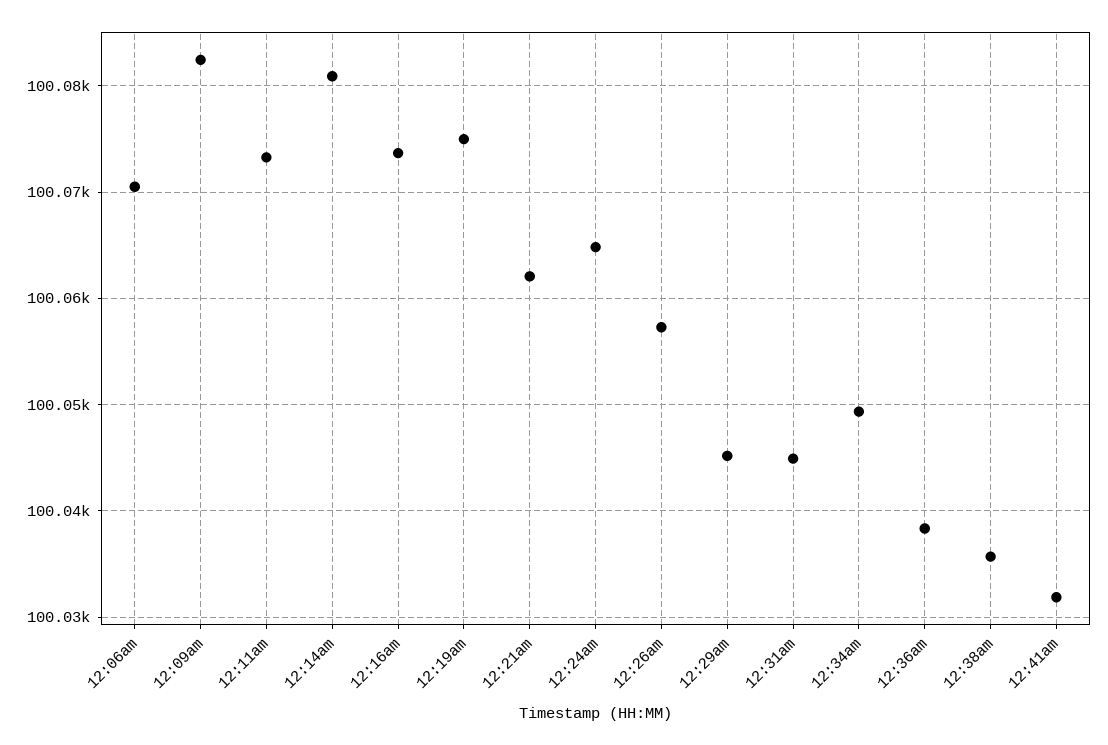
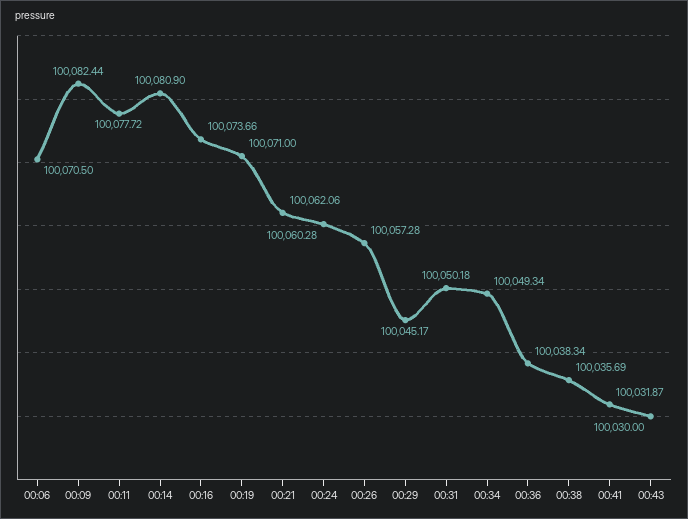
12:11am: 100073 -> 100077.72
12:19am: 100075 -> 100071
12:24am: 100065 -> 100060.28
12:31am: 100045 -> 100050.18
00:43: none -> 100030

